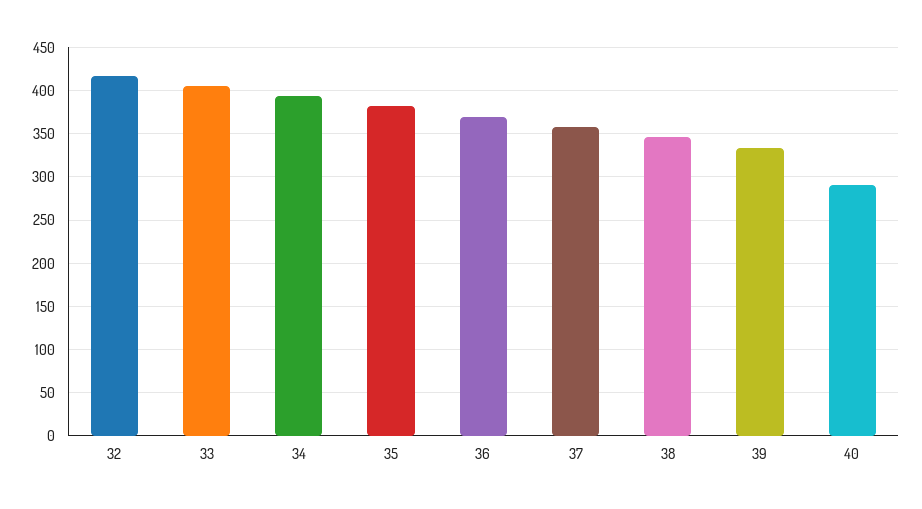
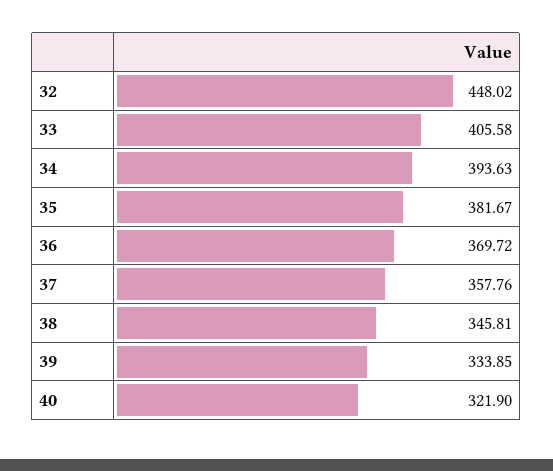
32: 420 -> 448.02
40: 290 -> 321.9

